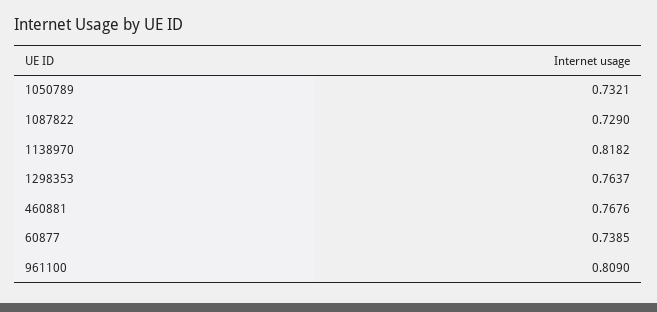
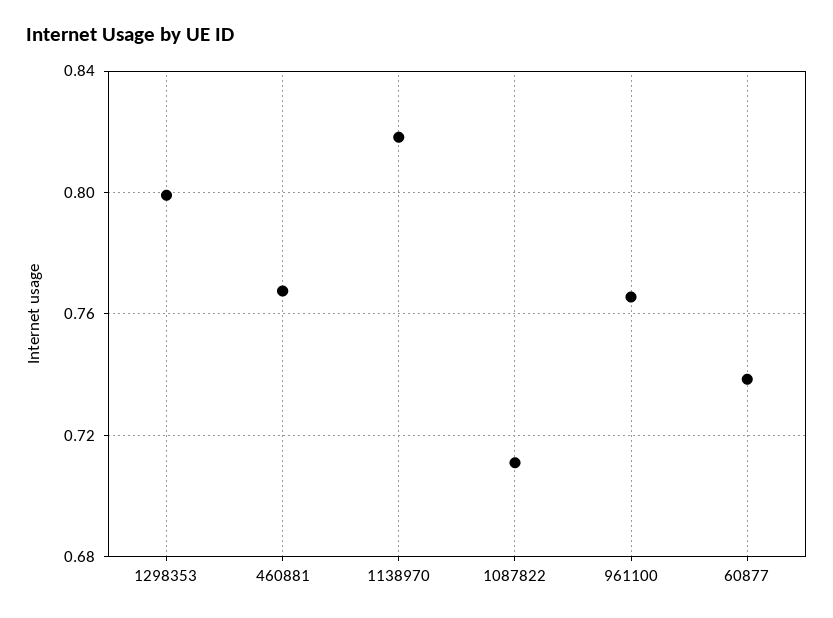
1050789: 0.7321 -> none
1087822: 0.729 -> 0.71
1298353: 0.7637 -> 0.8
961100: 0.809 -> 0.765

